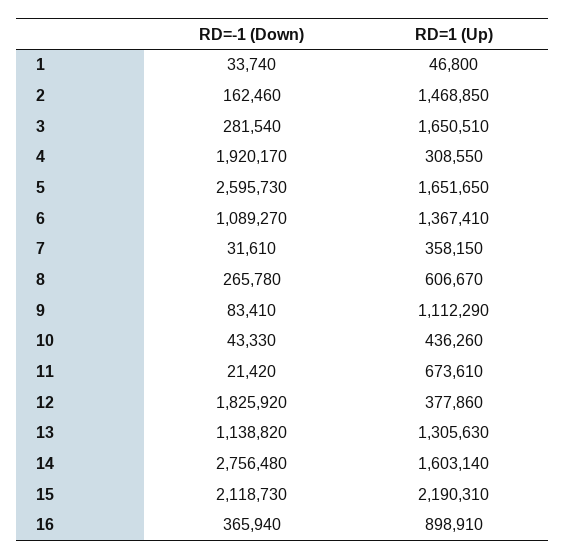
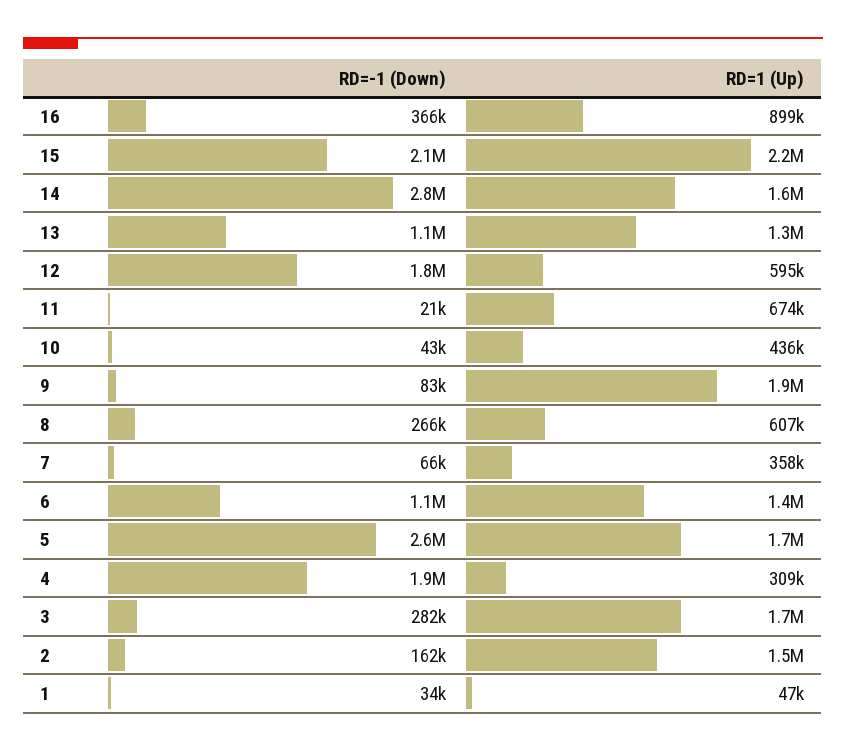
RD=-1 (Down), 7: 31610 -> 66000
RD=1 (Up), 9: 1112290 -> 1900000
RD=1 (Up), 12: 377860 -> 595000

